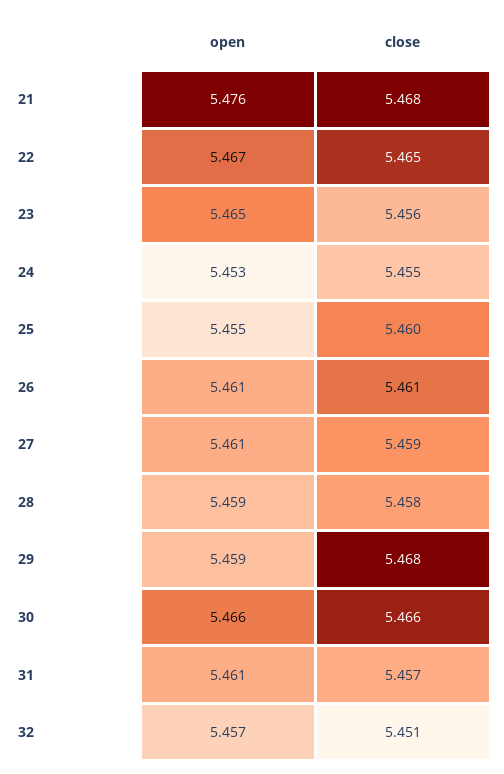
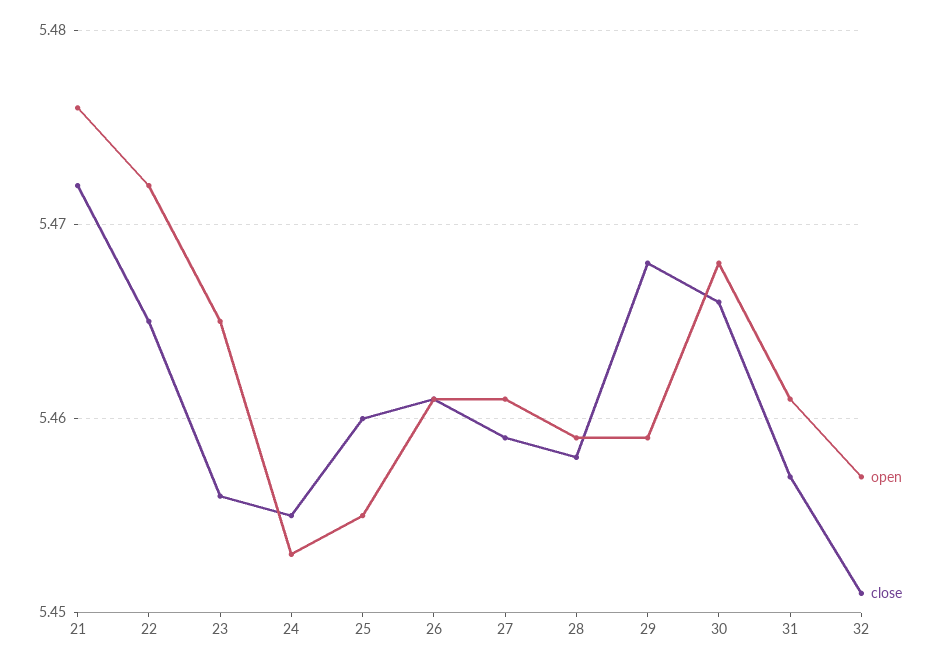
close, 21: 5.468 -> 5.472
open, 22: 5.467 -> 5.472
open, 30: 5.466 -> 5.468

